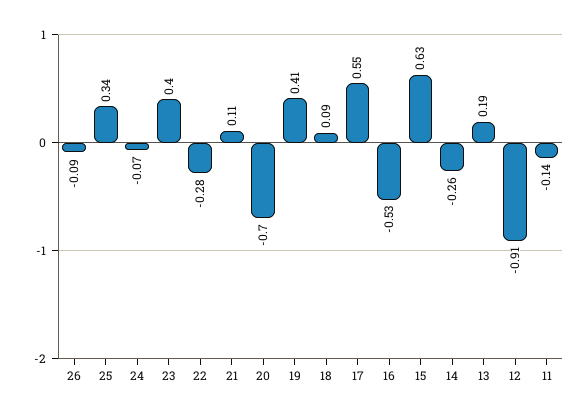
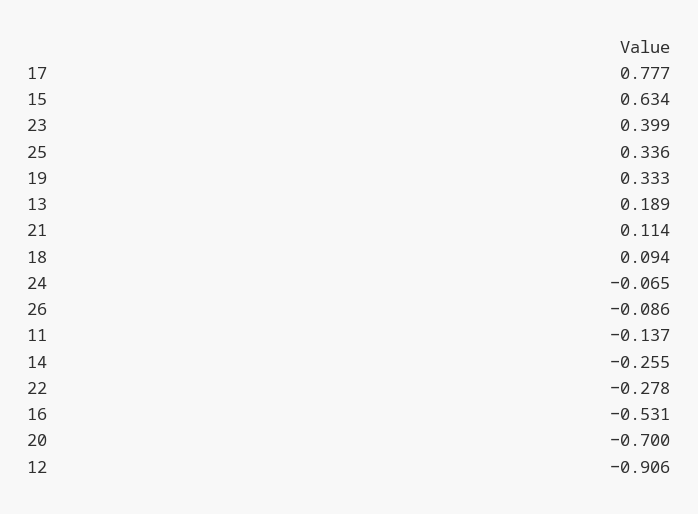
19: 0.41 -> 0.333
17: 0.55 -> 0.777

